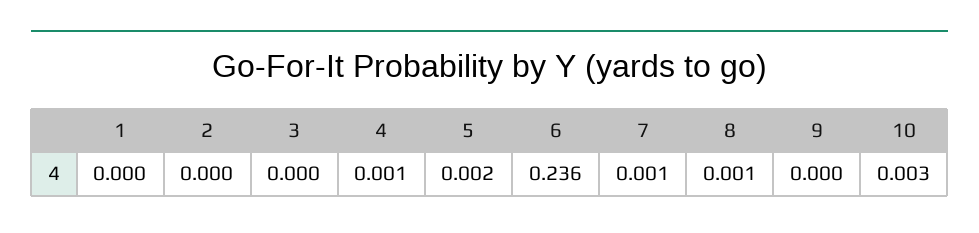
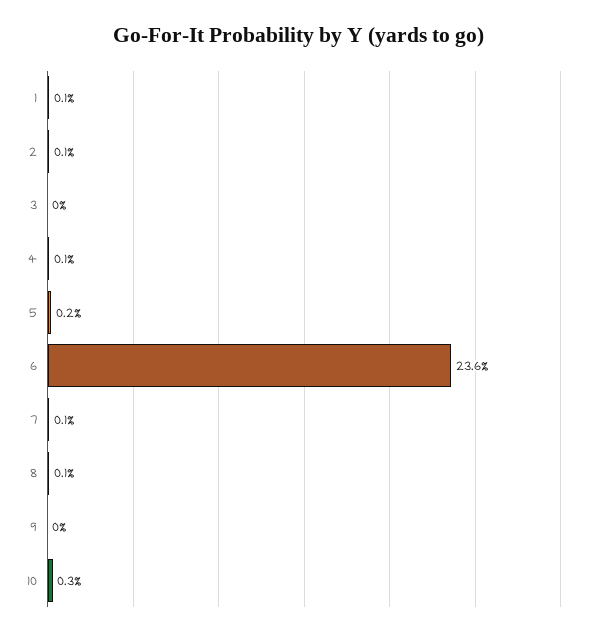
1: 0 -> 0.001
2: 0 -> 0.001

